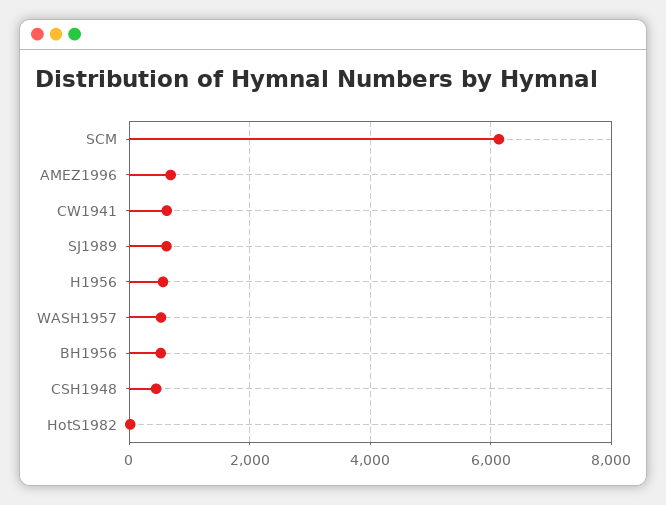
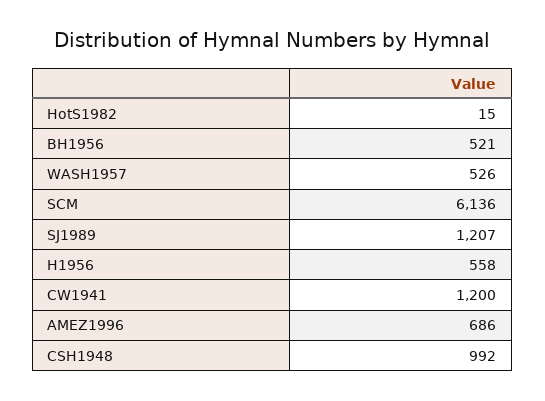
CW1941: 600 -> 1200
SJ1989: 600 -> 1207
CSH1948: 400 -> 992

